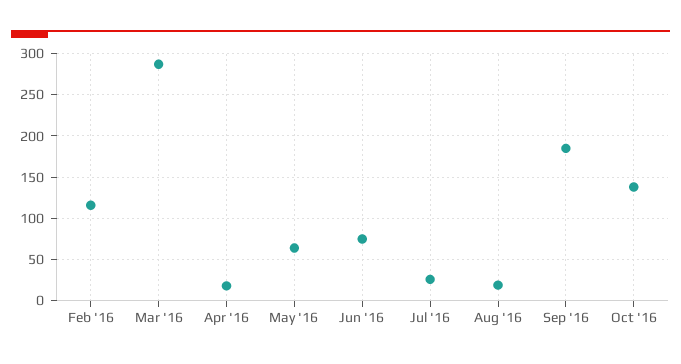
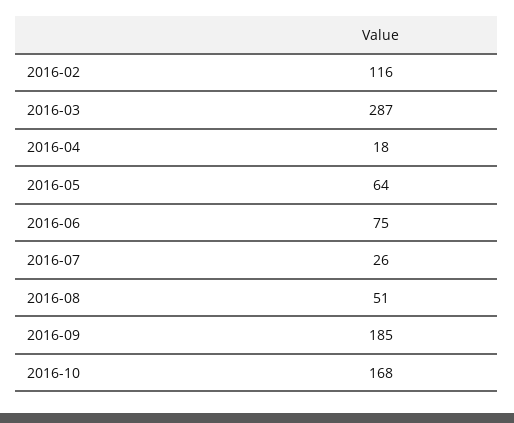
Aug '16: 20 -> 51
Oct '16: 140 -> 168

